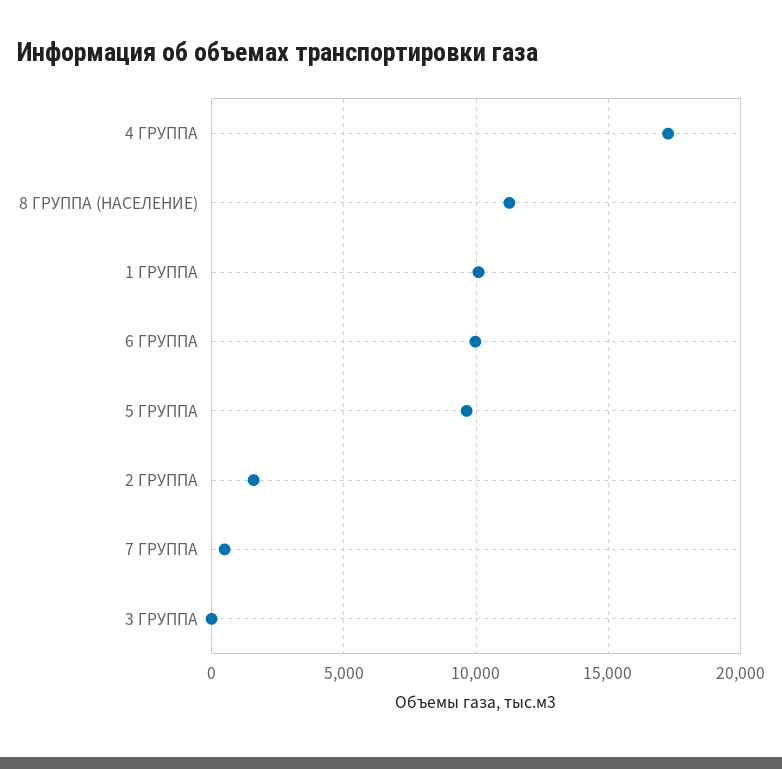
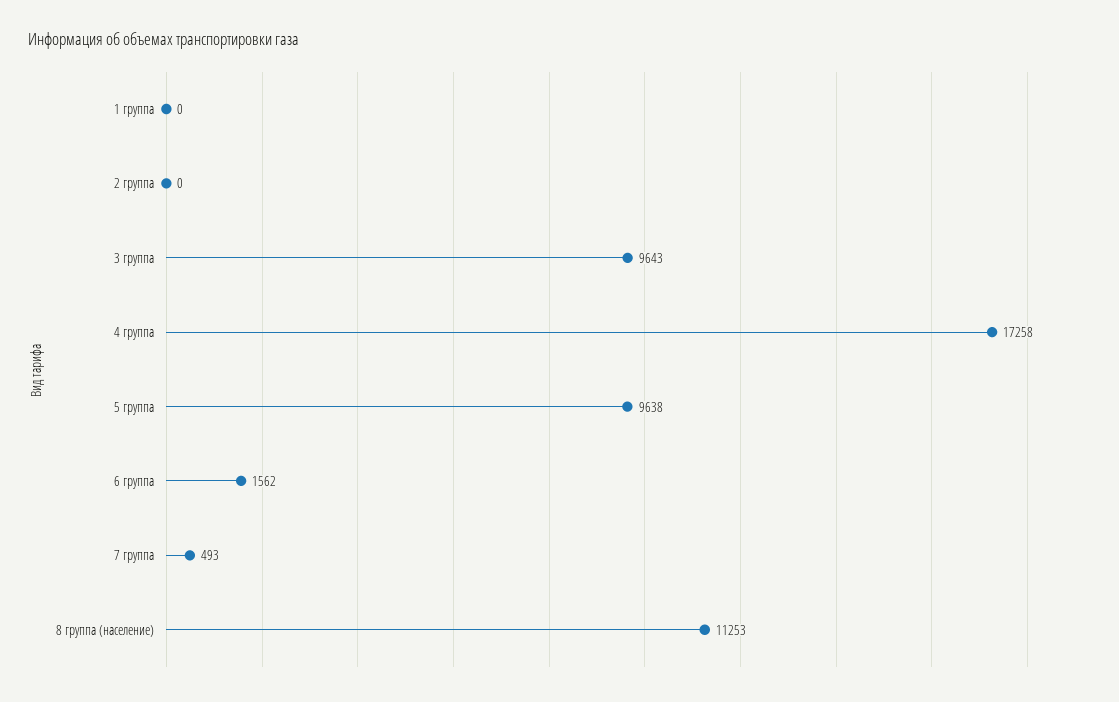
1 ГРУППА: 10000 -> 0
6 ГРУППА: 10000 -> 1562
2 ГРУППА: 1500 -> 0
3 ГРУППА: 0 -> 9643

